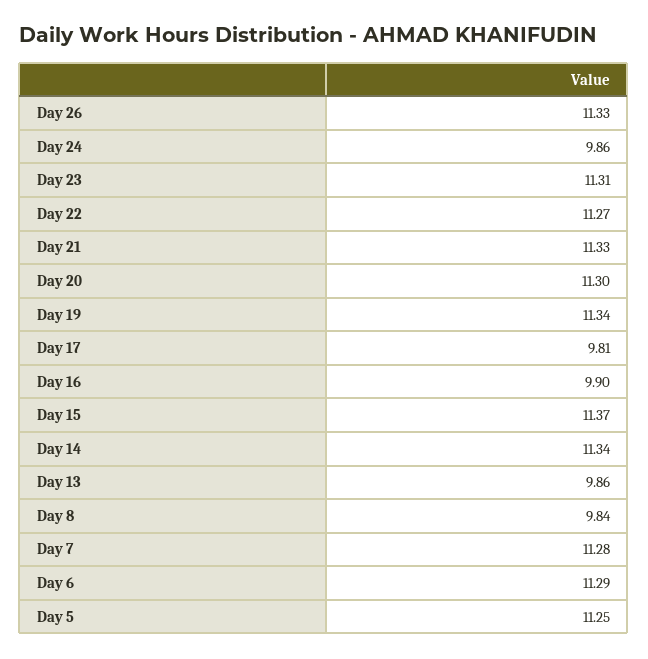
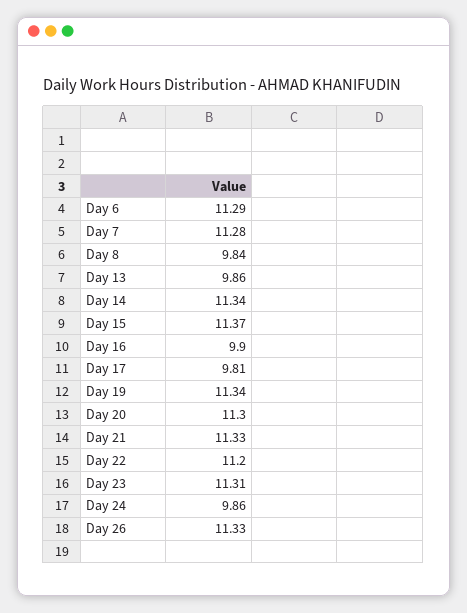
Day 22: 11.27 -> 11.2
Day 5: 11.25 -> none

